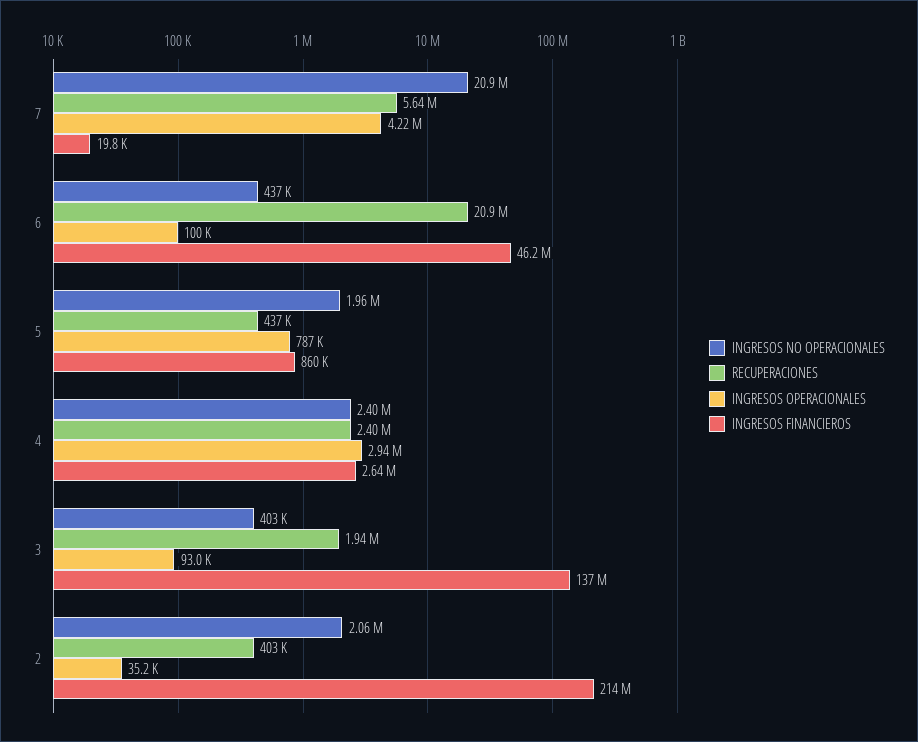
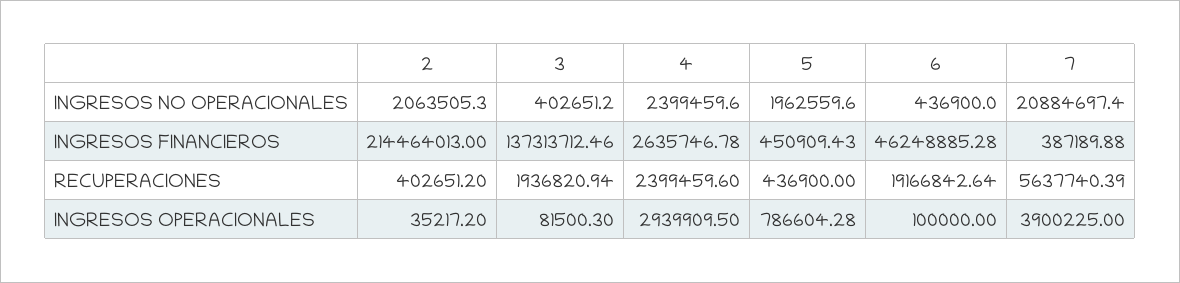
INGRESOS OPERACIONALES, 7: 4220000 -> 3900225
INGRESOS FINANCIEROS, 7: 19800 -> 387189.88
RECUPERACIONES, 6: 20900000 -> 19166842.64
INGRESOS FINANCIEROS, 5: 860000 -> 450909.43
INGRESOS OPERACIONALES, 3: 93000 -> 81500.3

